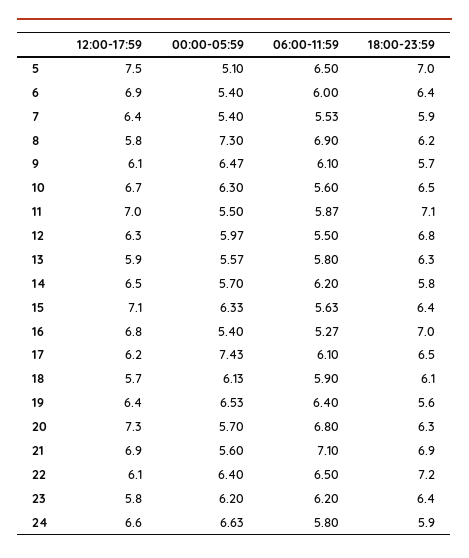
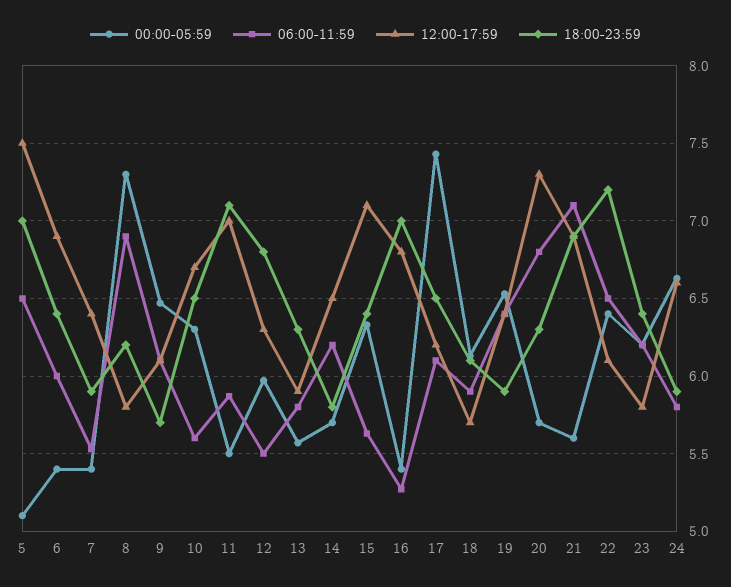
18:00-23:59, 19: 5.6 -> 5.9

